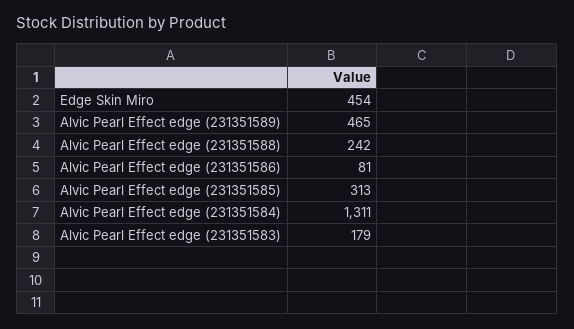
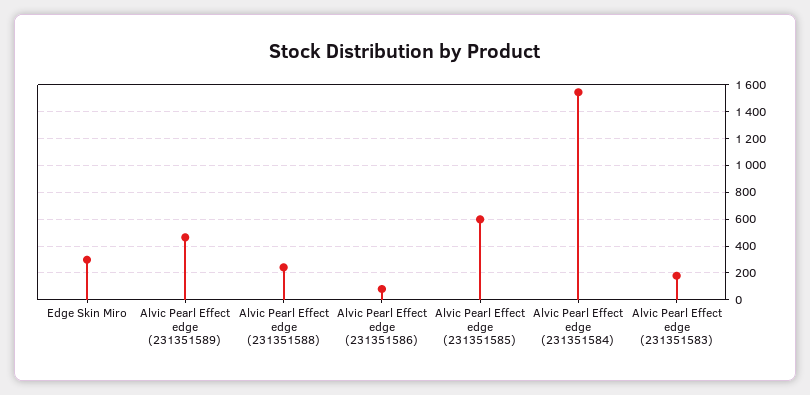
Edge Skin Miro: 454 -> 300
Alvic Pearl Effect edge (231351585): 313 -> 600
Alvic Pearl Effect edge (231351584): 1311 -> 1550

